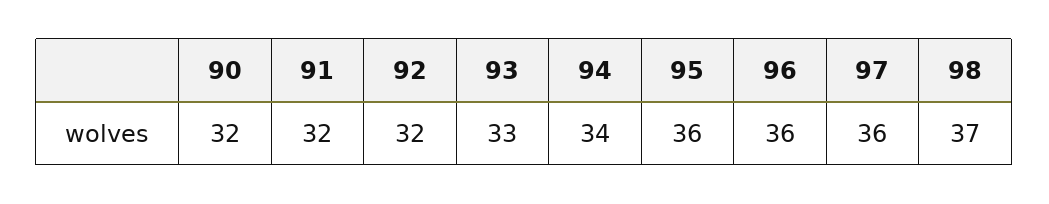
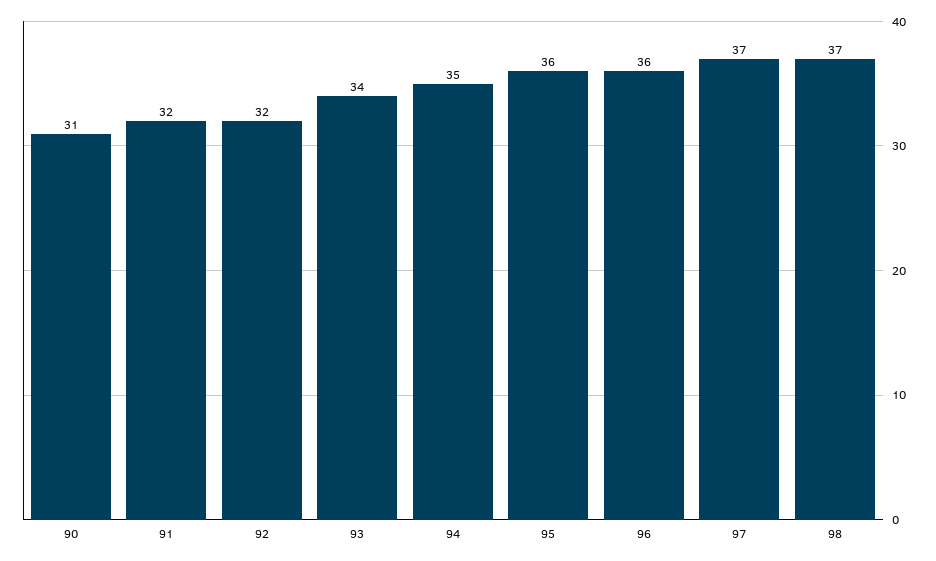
90: 32 -> 31
93: 33 -> 34
94: 34 -> 35
97: 36 -> 37

